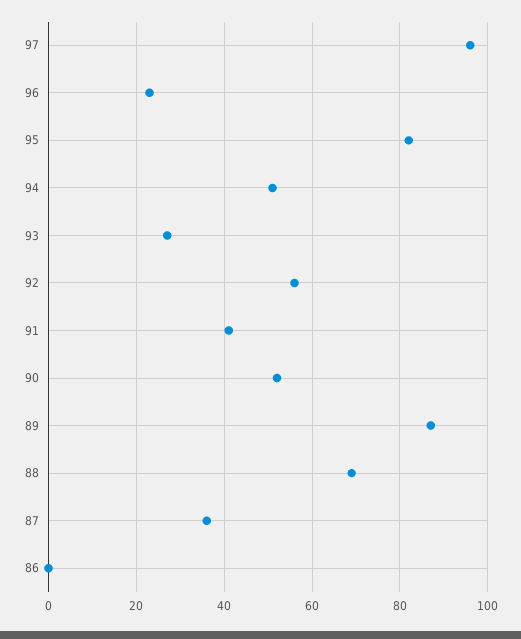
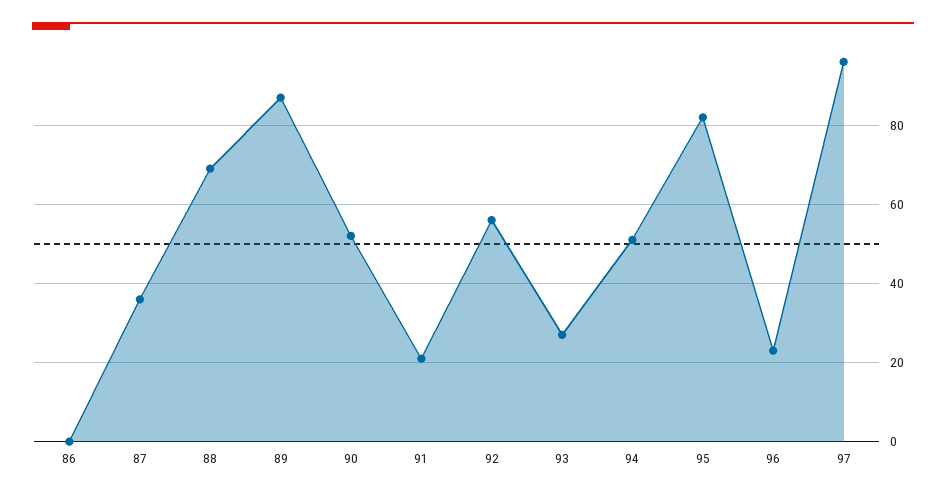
91: 40 -> 20

